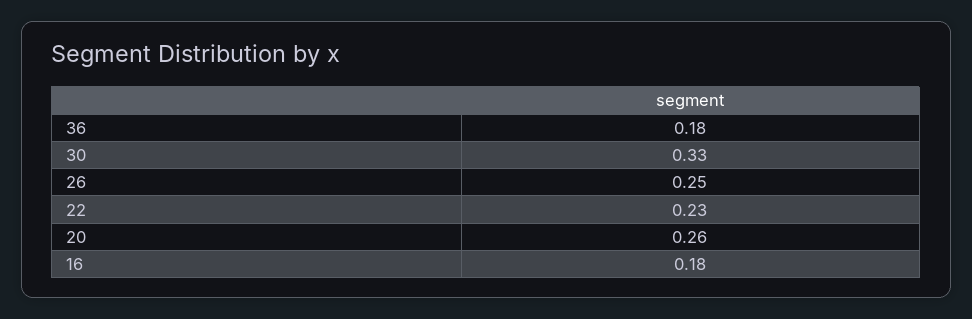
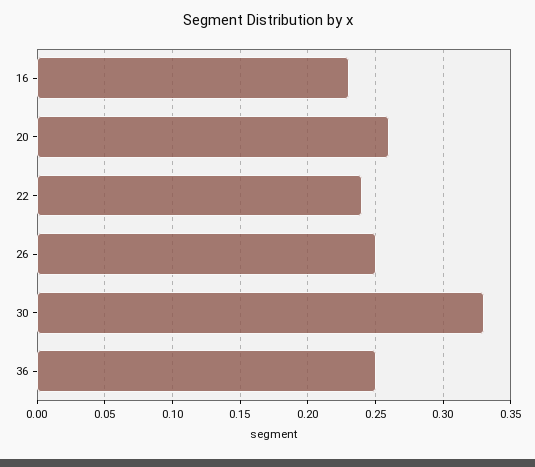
36: 0.18 -> 0.25
22: 0.23 -> 0.24
16: 0.18 -> 0.23

